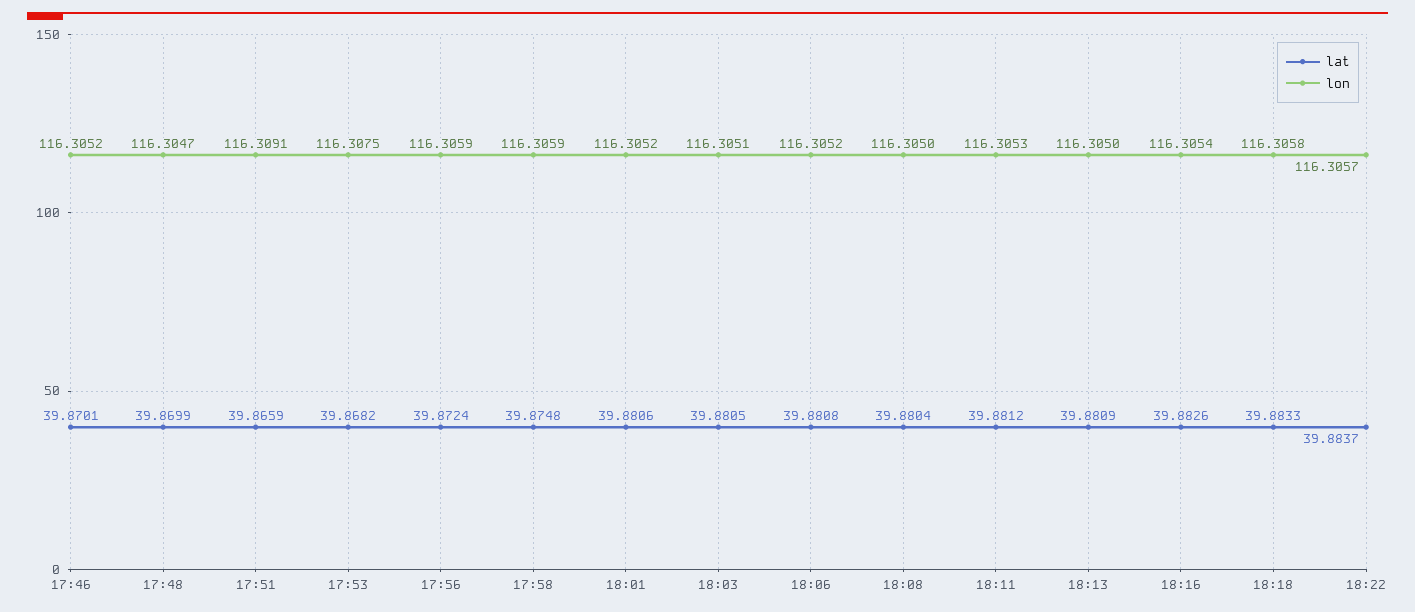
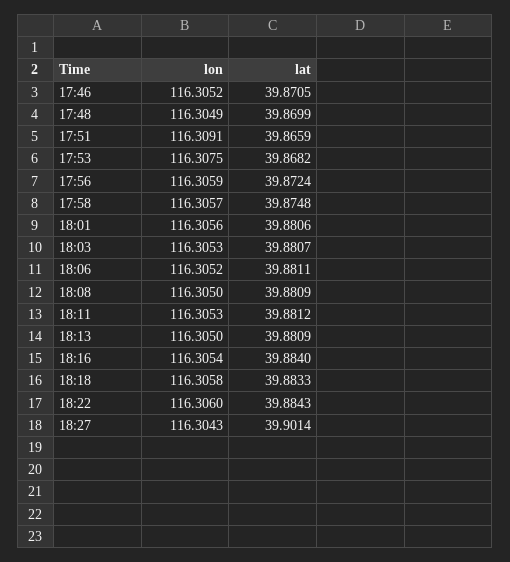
lat, 17:46: 39.8701 -> 39.8705
lon, 17:48: 116.3047 -> 116.3049
lon, 17:58: 116.3059 -> 116.3057
lon, 18:01: 116.3052 -> 116.3056
lat, 18:03: 39.8805 -> 39.8807
lon, 18:03: 116.3051 -> 116.3053
lat, 18:06: 39.8808 -> 39.8811
lat, 18:08: 39.8804 -> 39.8809
lat, 18:16: 39.8826 -> 39.884
lat, 18:22: 39.8837 -> 39.8843
lon, 18:22: 116.3057 -> 116.306
lon, 18:27: none -> 116.3043
lat, 18:27: none -> 39.9014

